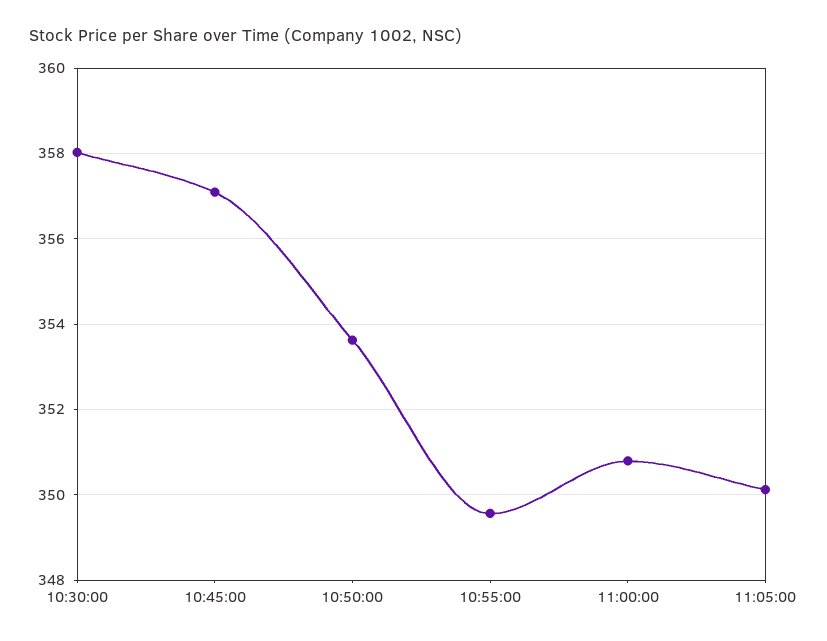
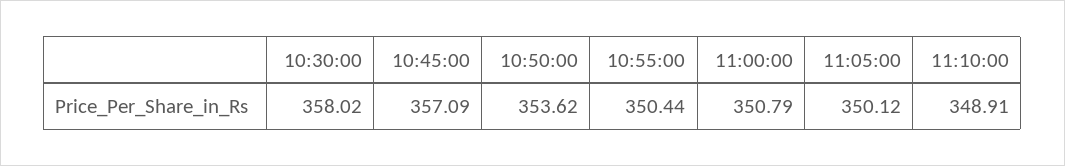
10:55:00: 349.6 -> 350.44
11:10:00: none -> 348.91

